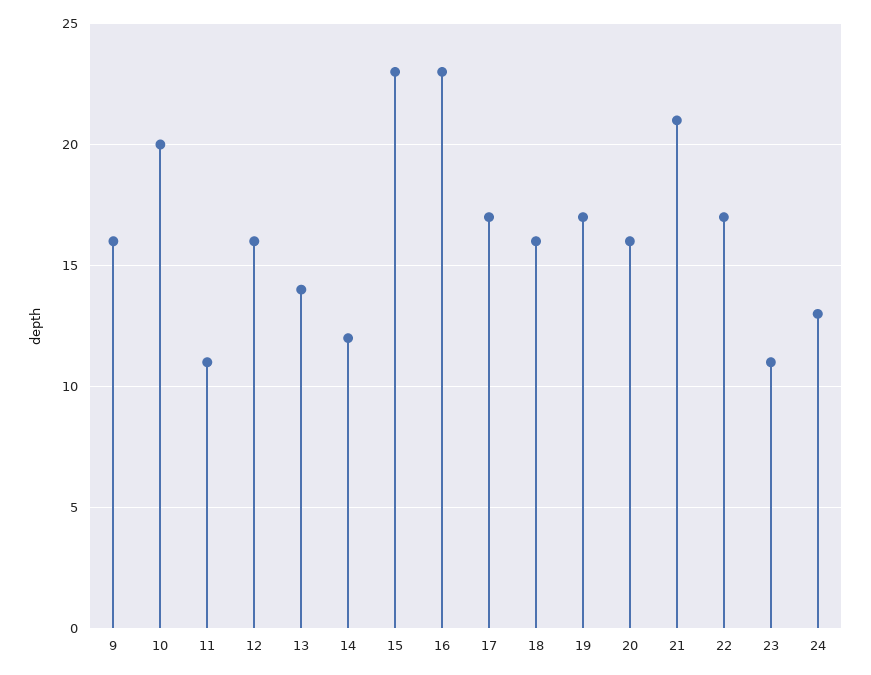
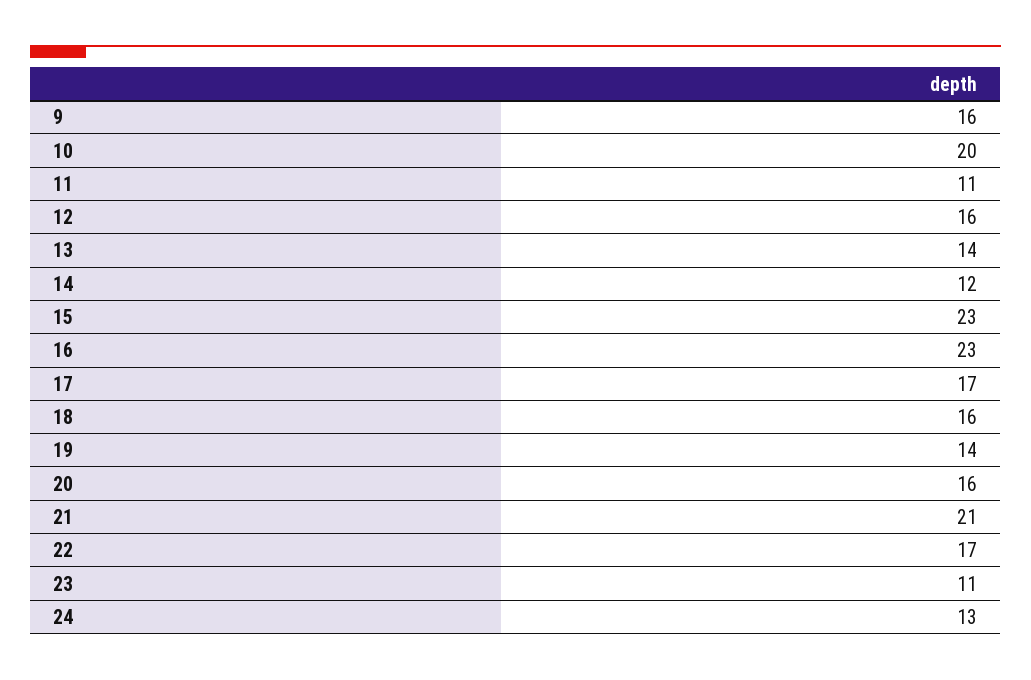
19: 17 -> 14

